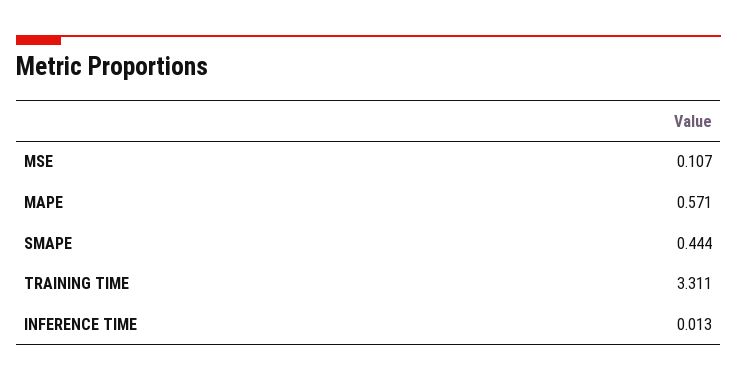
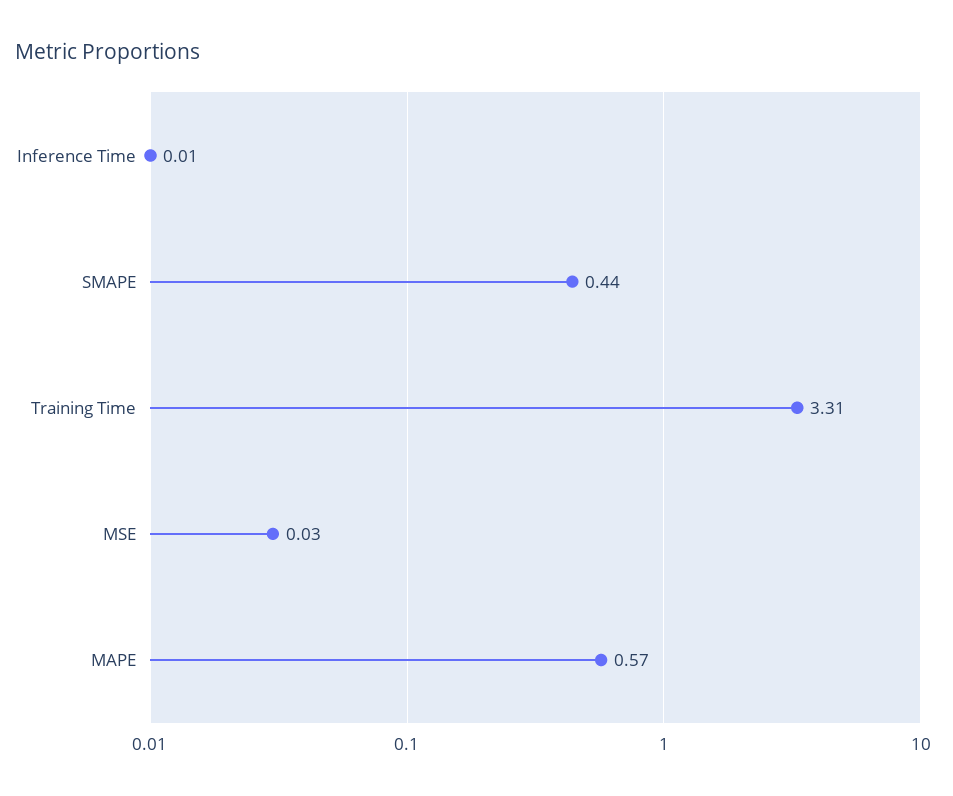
MSE: 0.107 -> 0.03

